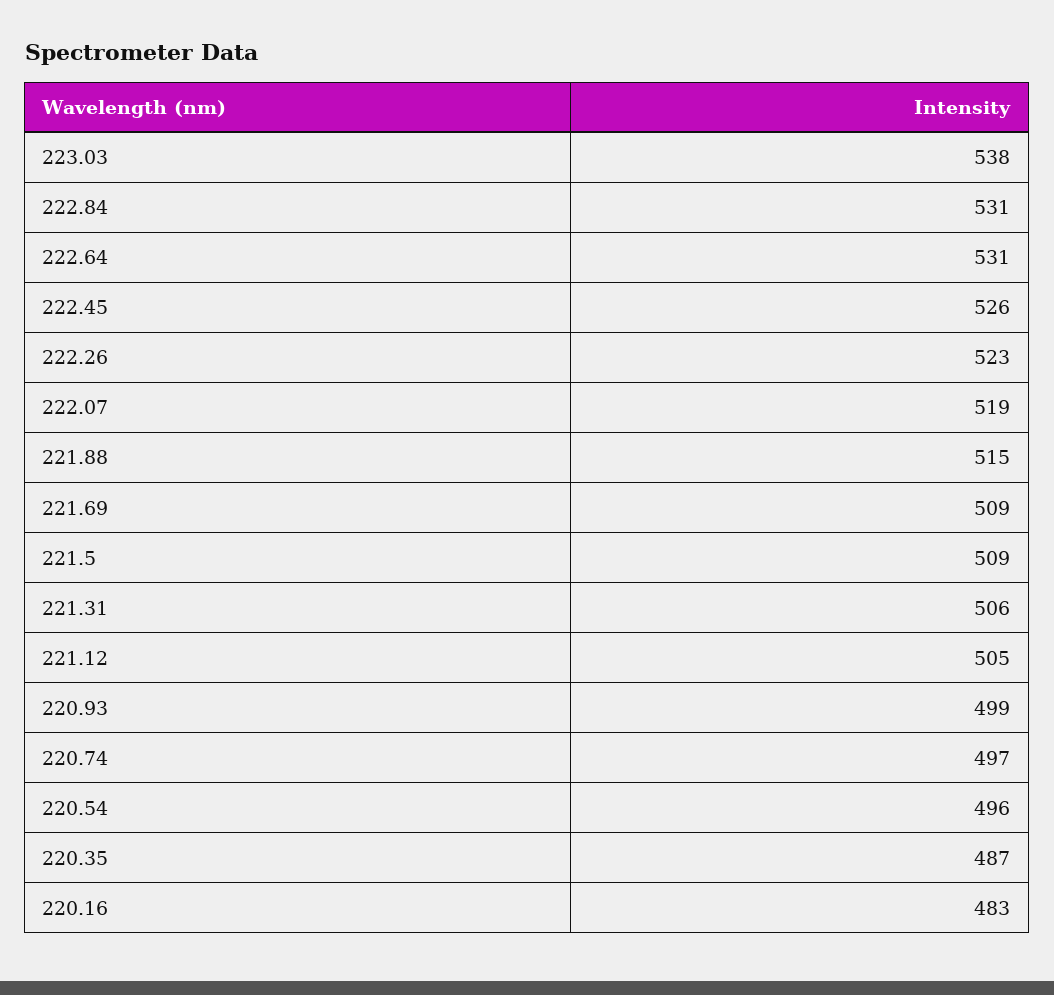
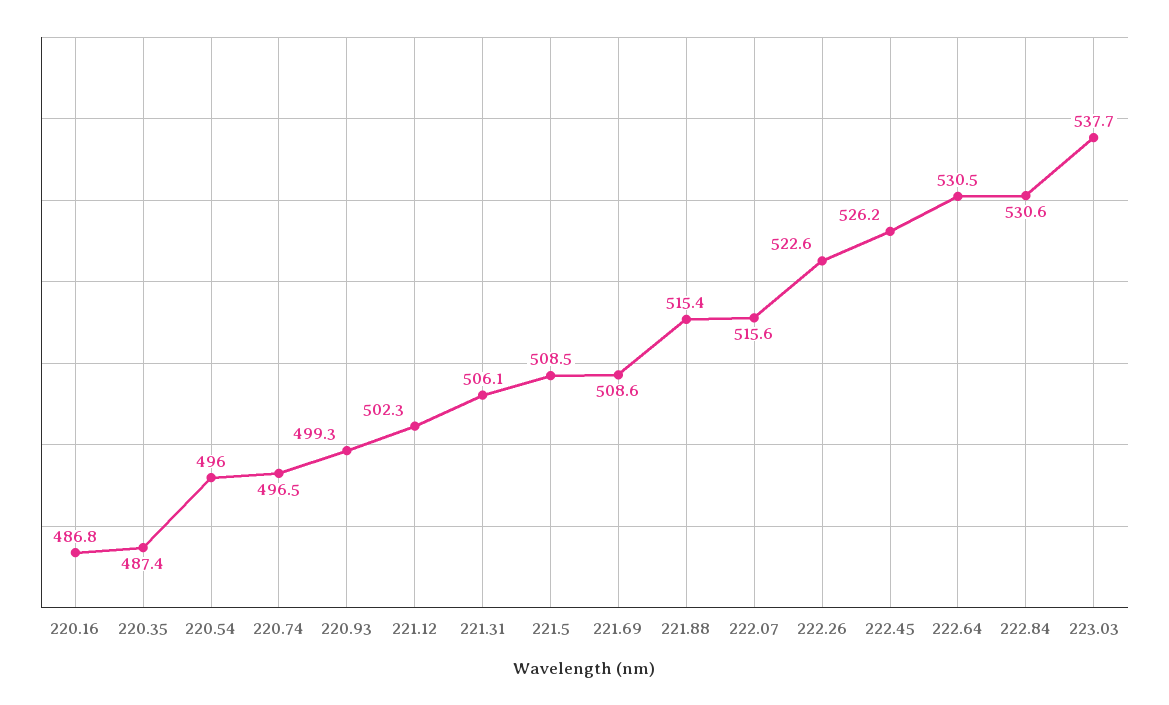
222.07: 519 -> 515.6
221.12: 505 -> 502.3
220.16: 483 -> 486.8

